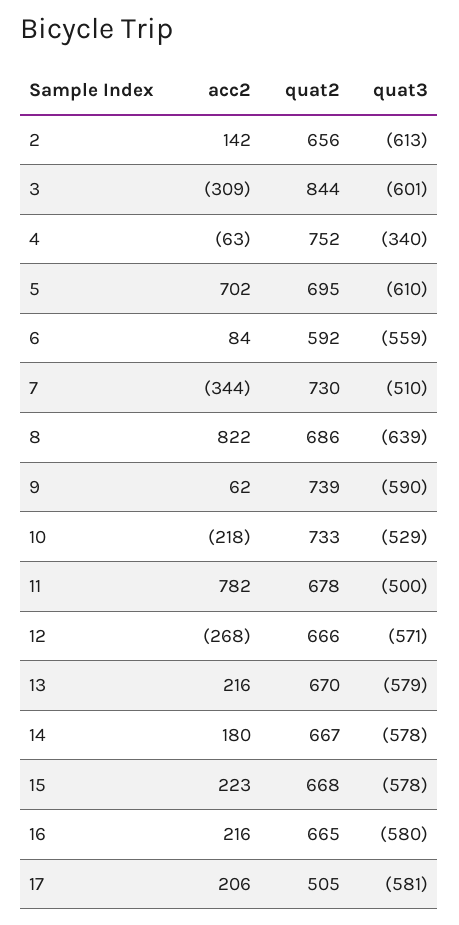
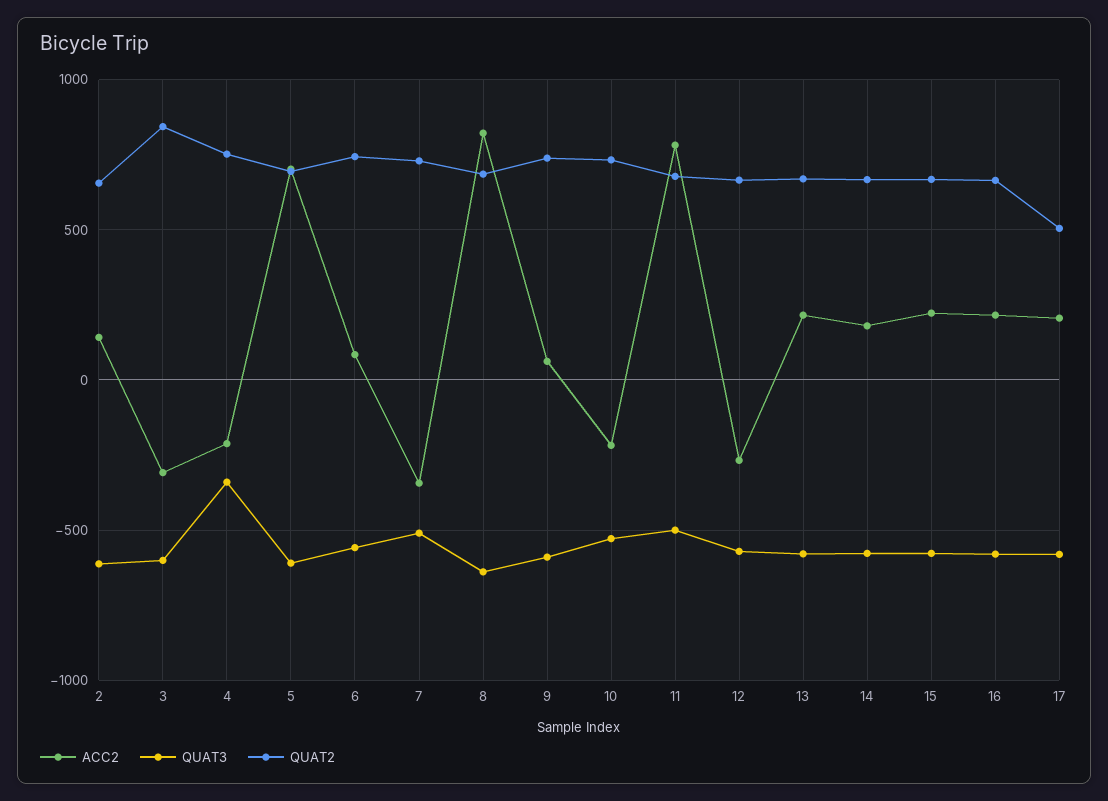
acc2, 4: -63 -> -200
quat2, 6: 592 -> 750

